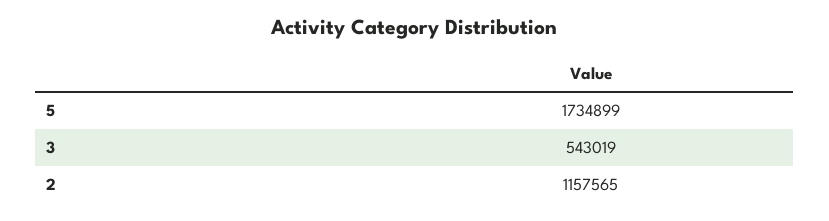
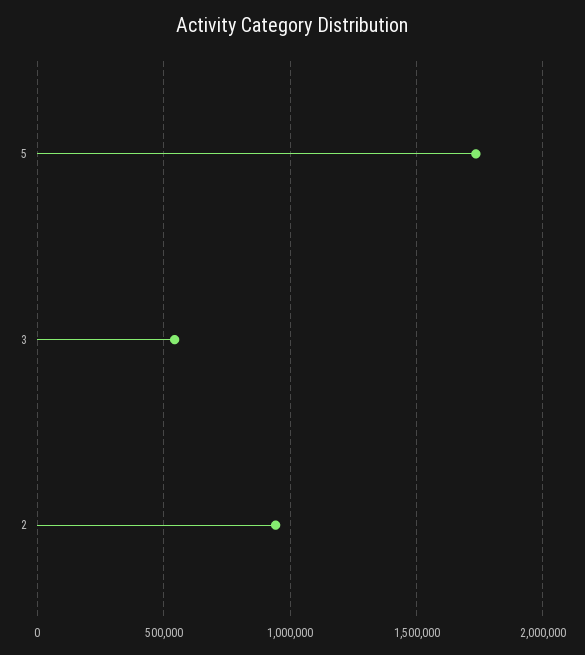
2: 1157565 -> 950000

